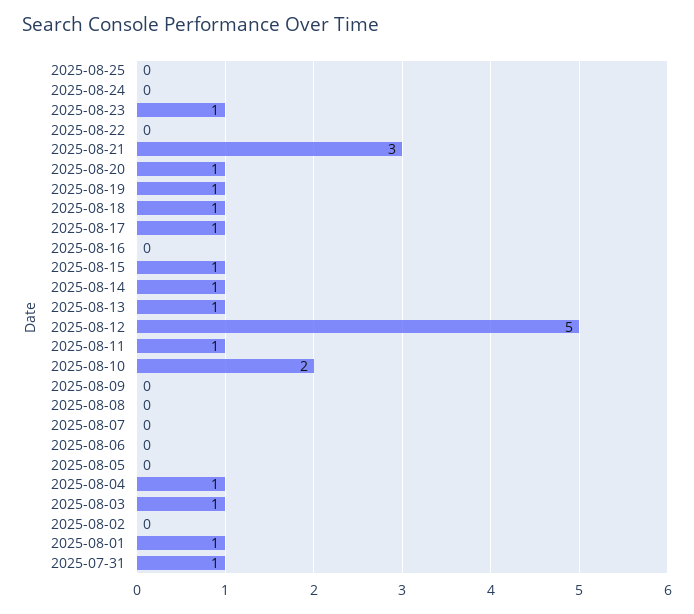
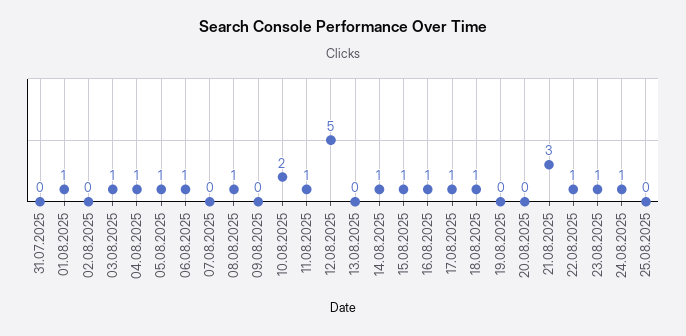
2025-08-24: 0 -> 1
2025-08-22: 0 -> 1
2025-08-20: 1 -> 0
2025-08-19: 1 -> 0
2025-08-16: 0 -> 1
2025-08-13: 1 -> 0
2025-08-08: 0 -> 1
2025-08-06: 0 -> 1
2025-08-05: 0 -> 1
2025-07-31: 1 -> 0

